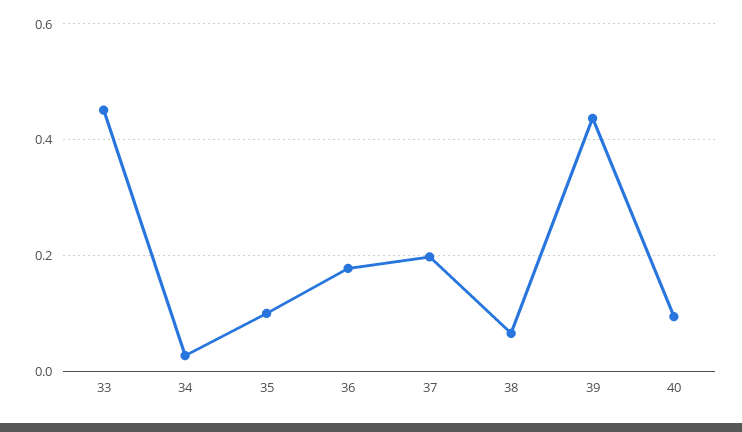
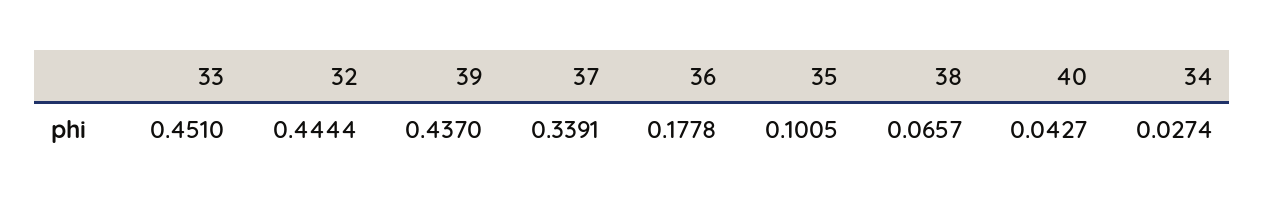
37: 0.2 -> 0.3391
40: 0.1 -> 0.0427
32: none -> 0.4444

